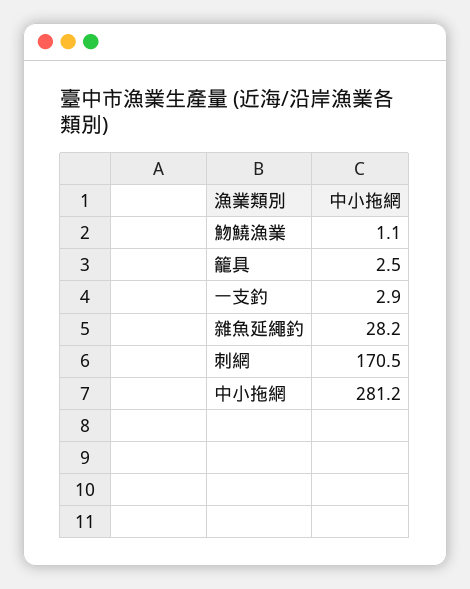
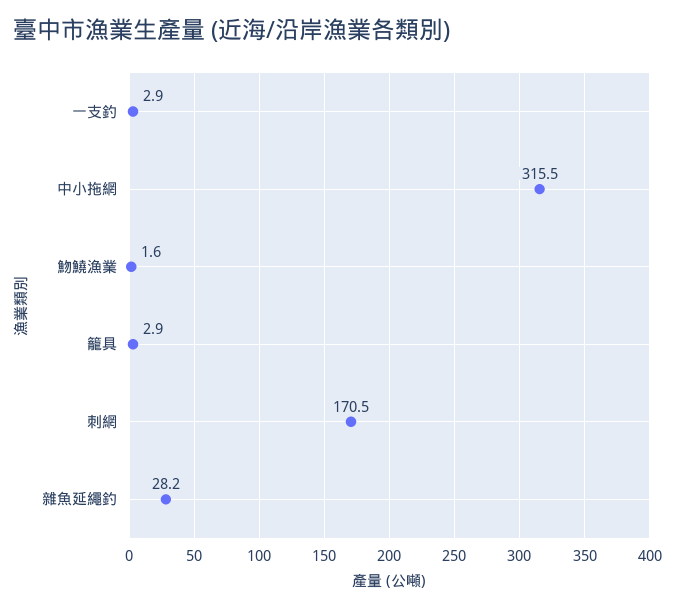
魩鱙漁業: 1.1 -> 1.6
籠具: 2.5 -> 2.9
中小拖網: 281.2 -> 315.5

